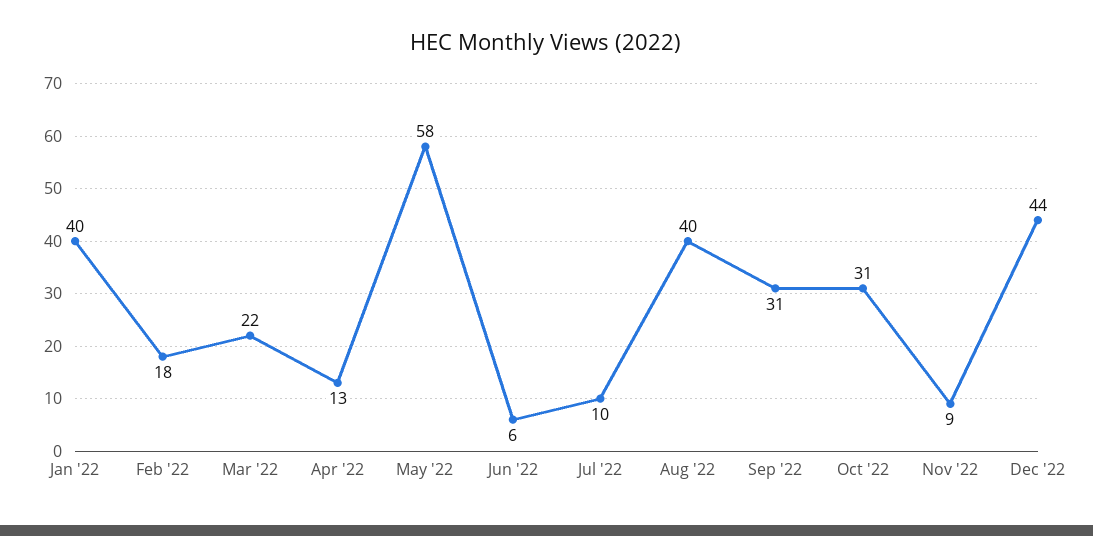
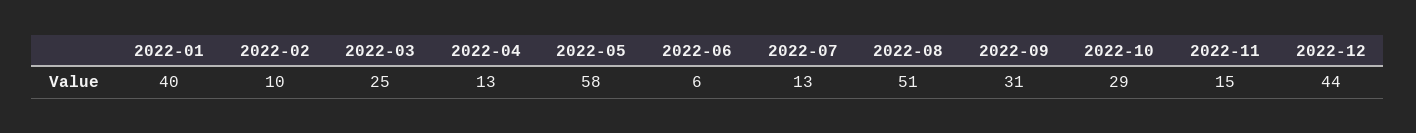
Feb '22: 18 -> 10
Mar '22: 22 -> 25
Jul '22: 10 -> 13
Aug '22: 40 -> 51
Oct '22: 31 -> 29
Nov '22: 9 -> 15

